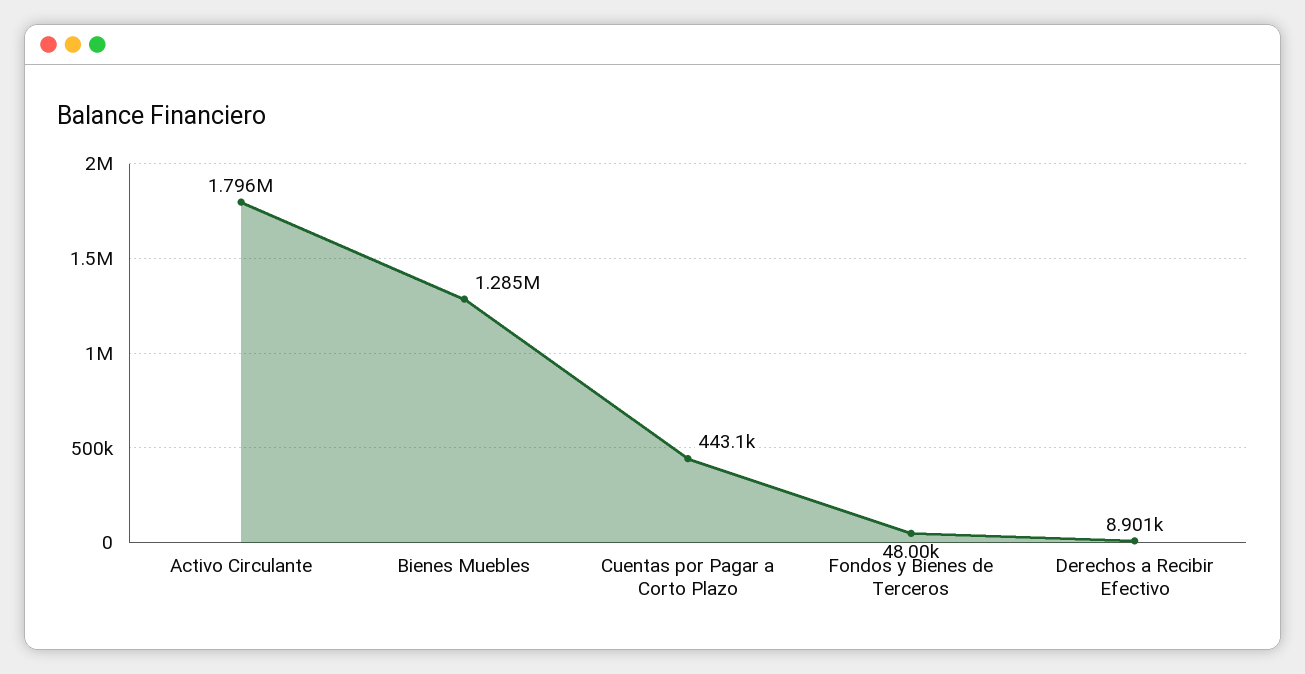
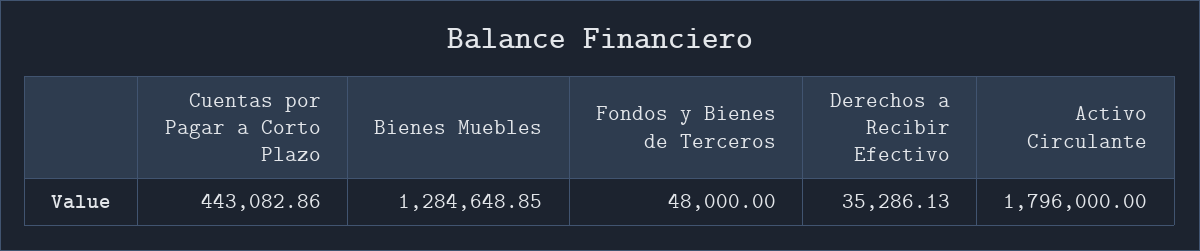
Derechos a Recibir Efectivo: 8901 -> 35286.13

